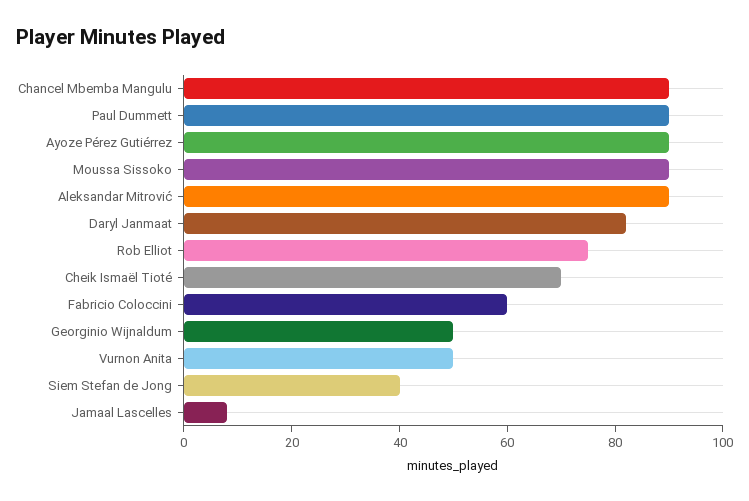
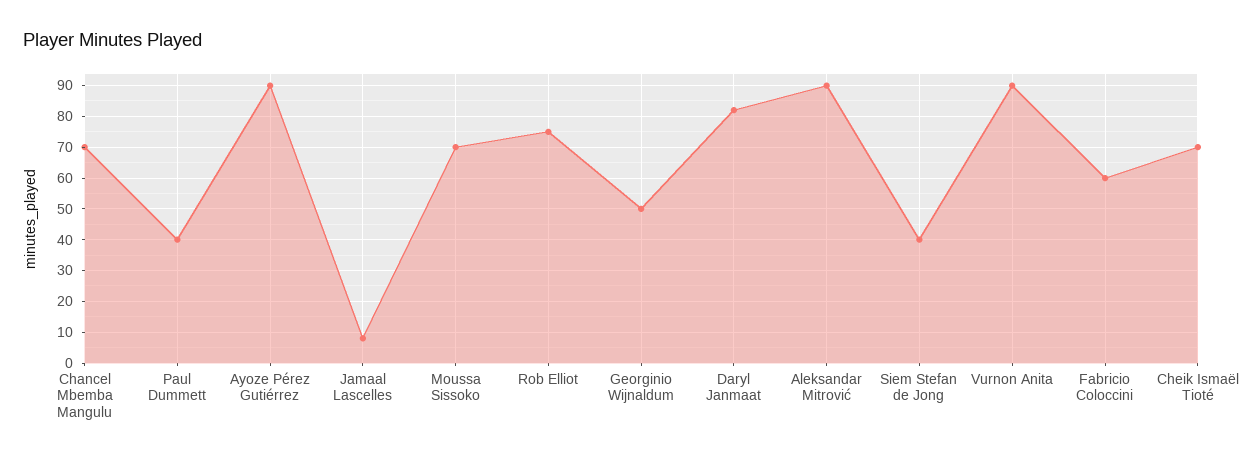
Chancel Mbemba Mangulu: 90 -> 70
Paul Dummett: 90 -> 40
Moussa Sissoko: 90 -> 70
Vurnon Anita: 50 -> 90

